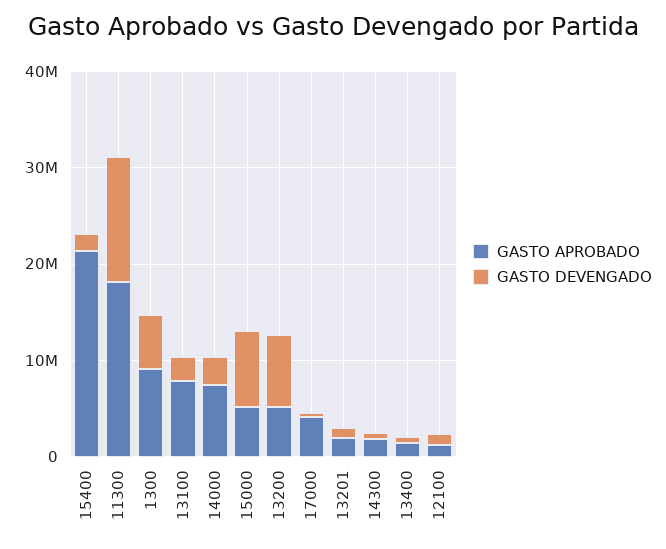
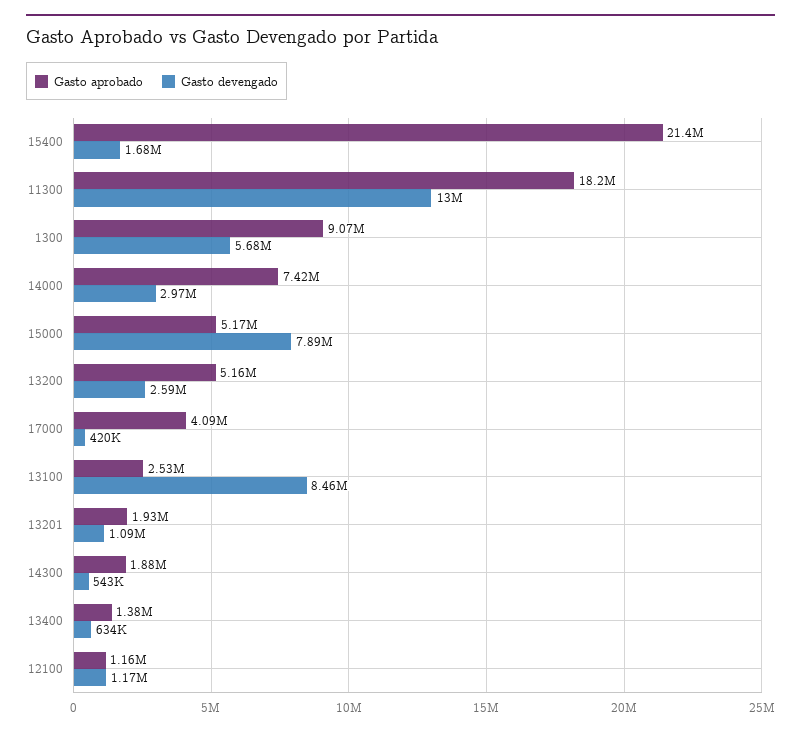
GASTO APROBADO, 13100: 8000000 -> 2530000
GASTO DEVENGADO, 13100: 2000000 -> 8460000
GASTO DEVENGADO, 13200: 8000000 -> 2590000

